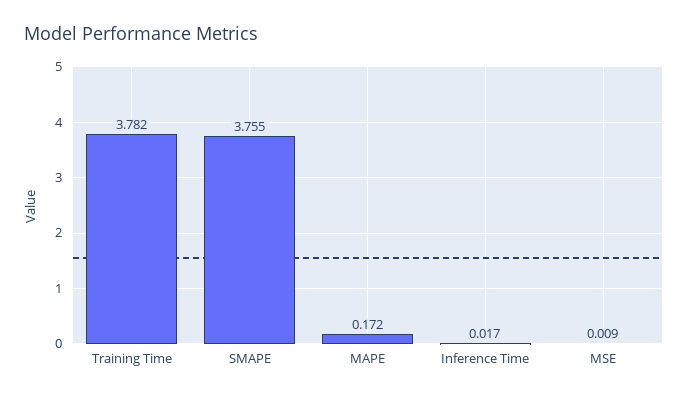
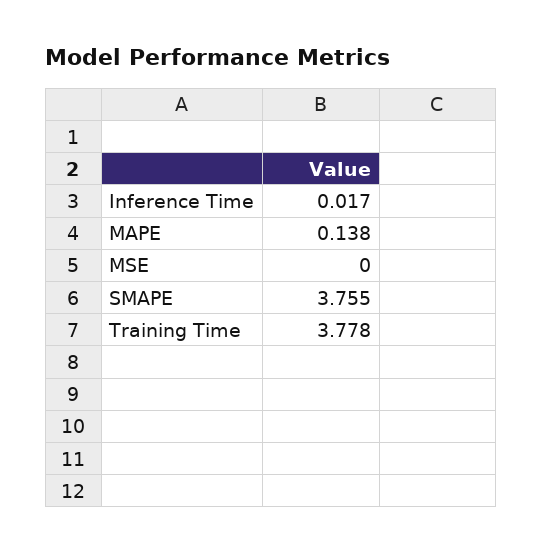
Training Time: 3.782 -> 3.778
MAPE: 0.172 -> 0.138
MSE: 0.009 -> 0

